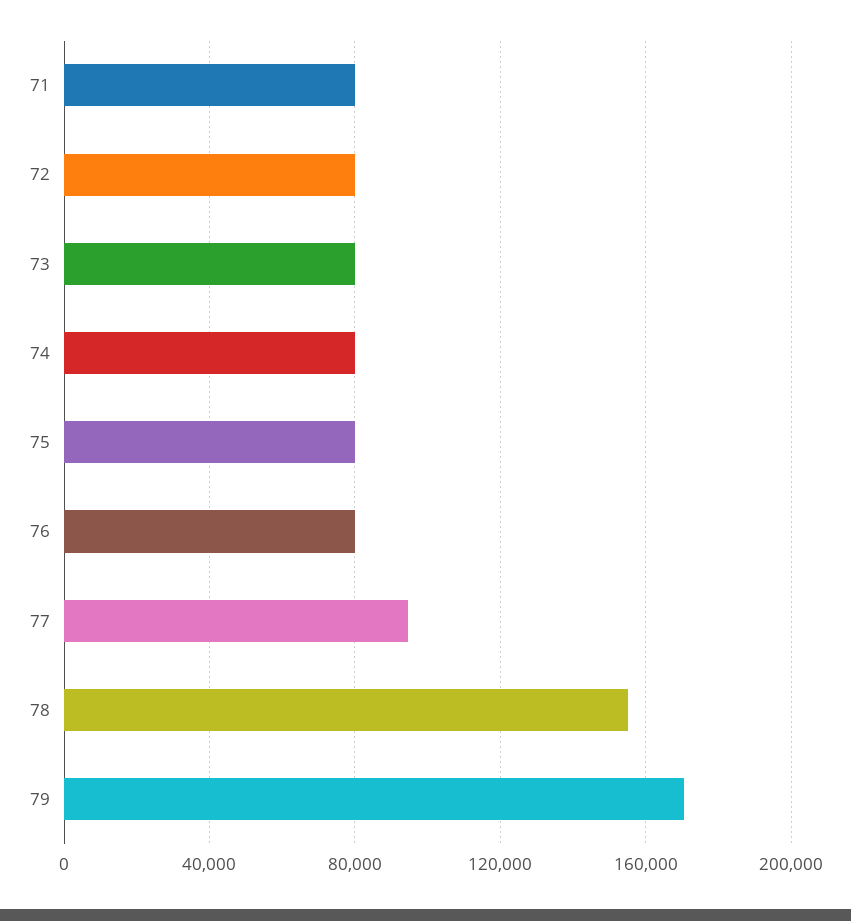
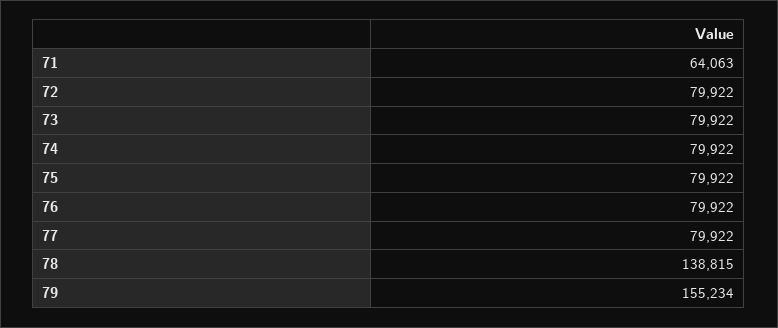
71: 80000 -> 64063
77: 95000 -> 79922
78: 155000 -> 138815
79: 170000 -> 155234

